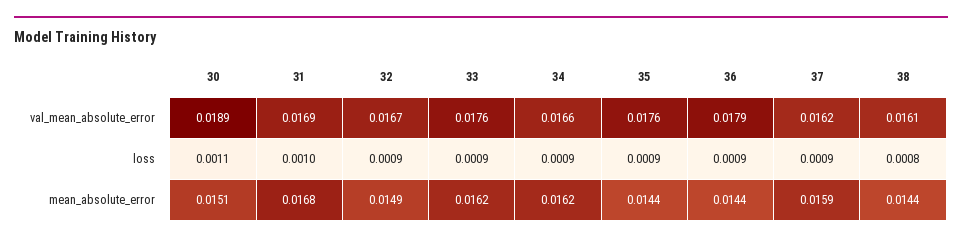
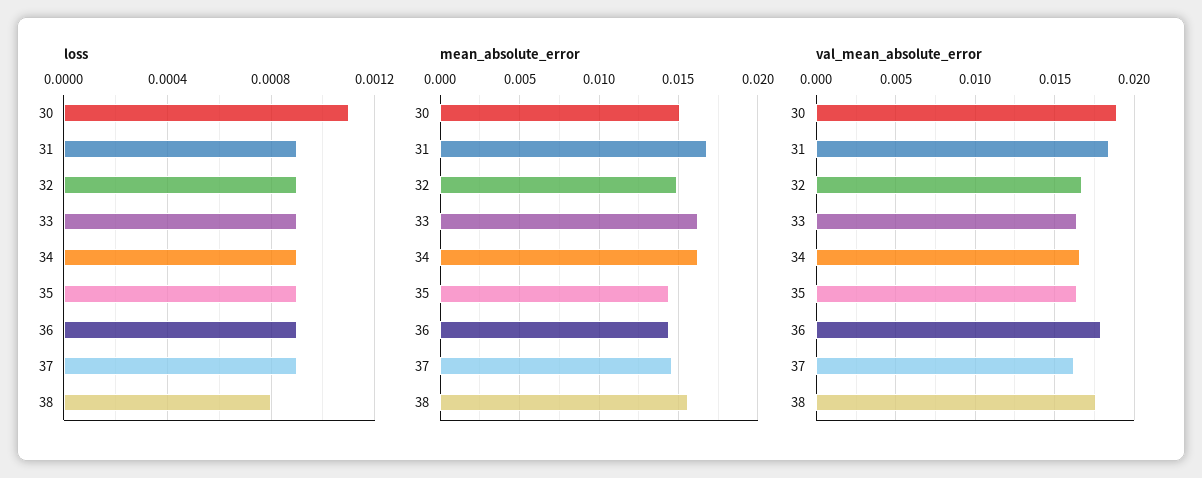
val_mean_absolute_error, 31: 0.0169 -> 0.0185
val_mean_absolute_error, 33: 0.0176 -> 0.0165
val_mean_absolute_error, 35: 0.0176 -> 0.0165
val_mean_absolute_error, 38: 0.0161 -> 0.0175
loss, 31: 0.001 -> 0.0009
mean_absolute_error, 37: 0.0159 -> 0.0145
mean_absolute_error, 38: 0.0144 -> 0.0155

